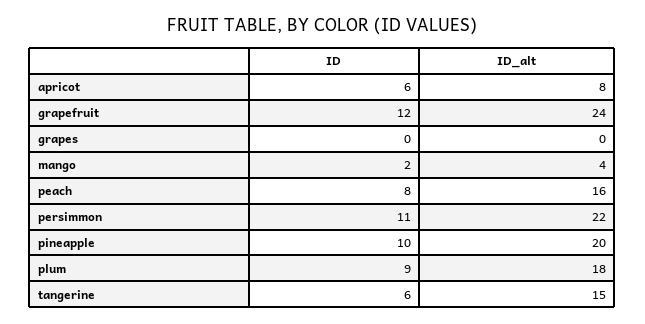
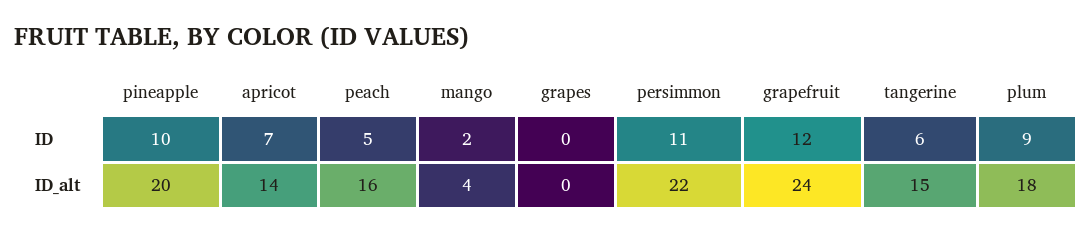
ID, apricot: 6 -> 7
ID_alt, apricot: 8 -> 14
ID, peach: 8 -> 5

